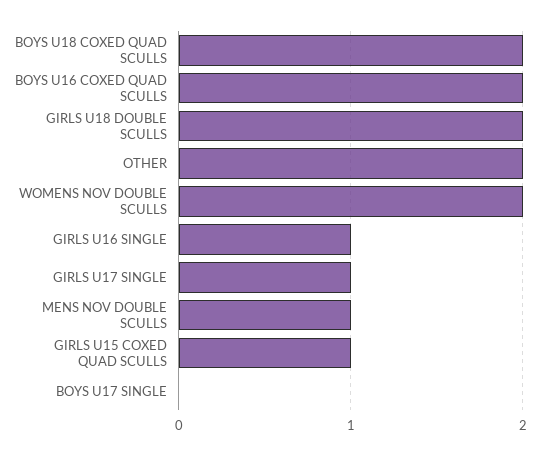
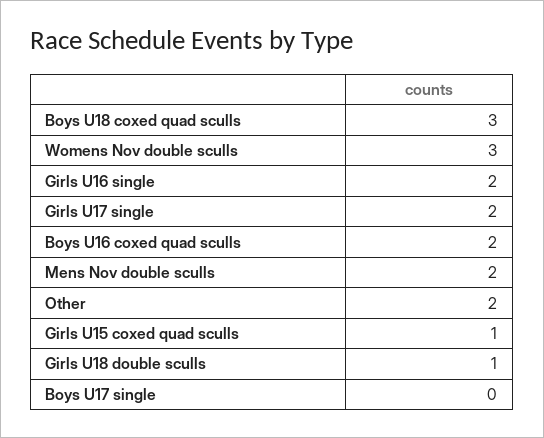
BOYS U18 COXED QUAD SCULLS: 2 -> 3
GIRLS U18 DOUBLE SCULLS: 2 -> 1
WOMENS NOV DOUBLE SCULLS: 2 -> 3
GIRLS U16 SINGLE: 1 -> 2
GIRLS U17 SINGLE: 1 -> 2
MENS NOV DOUBLE SCULLS: 1 -> 2

